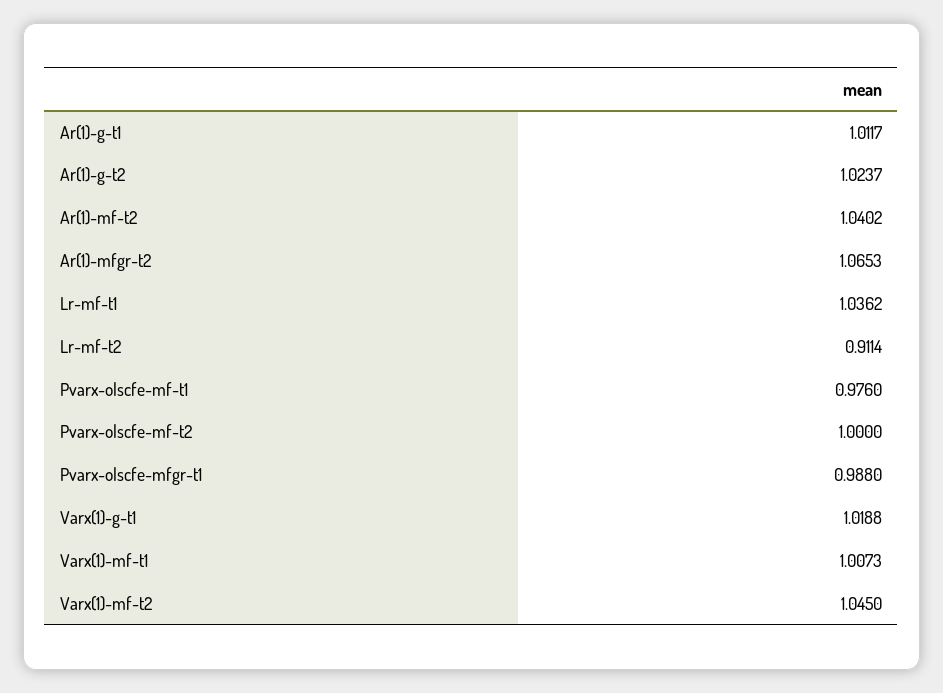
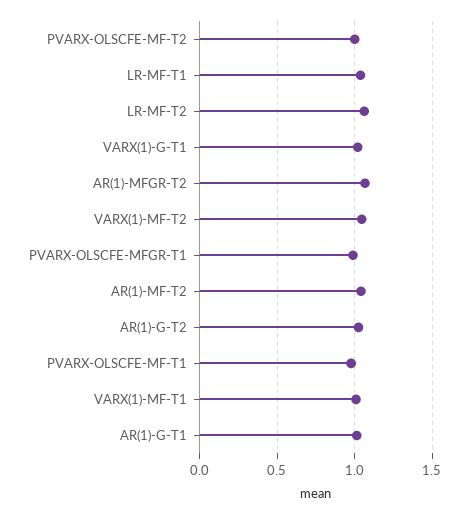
Lr-mf-t2: 0.9114 -> 1.05

